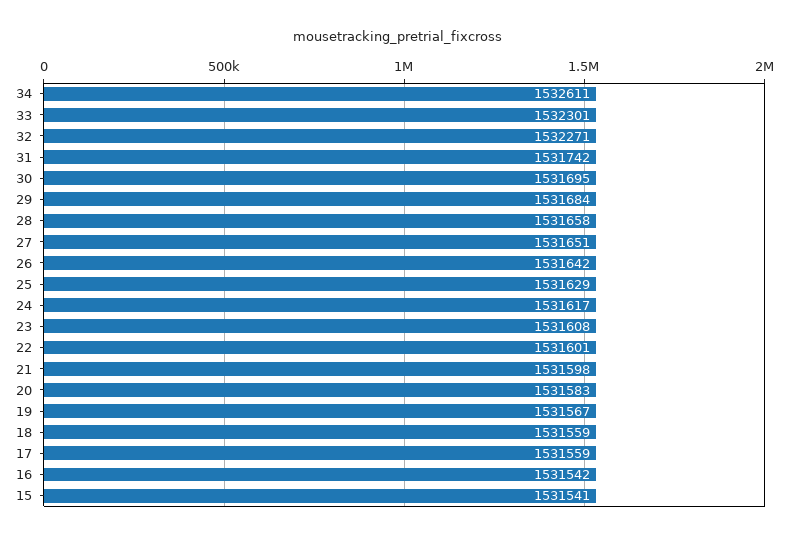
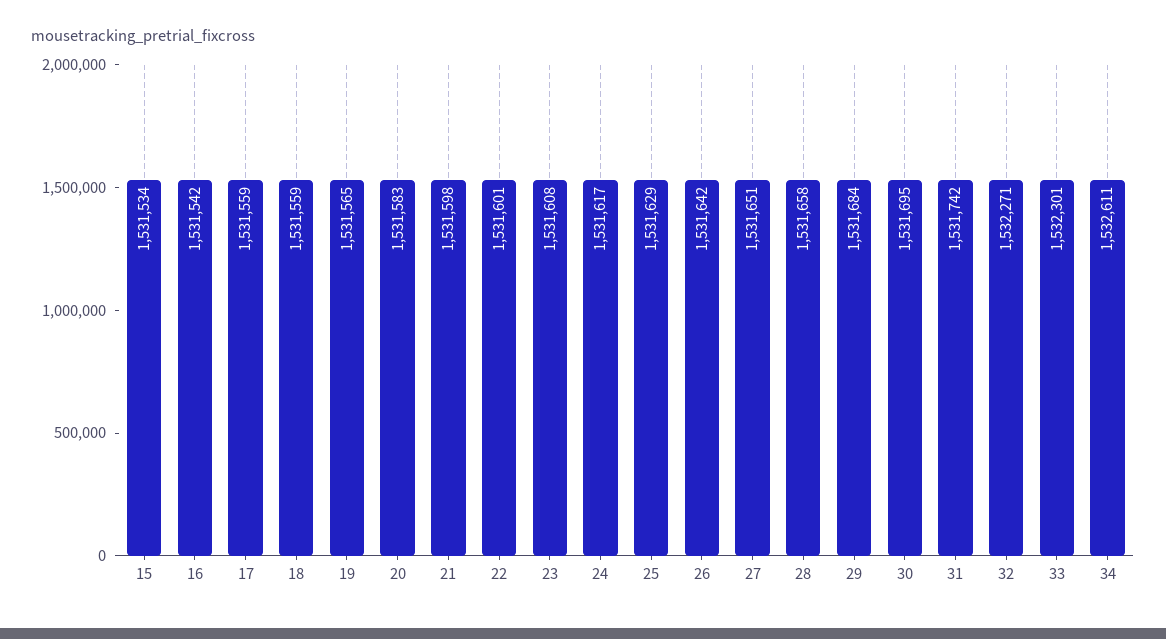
19: 1531567 -> 1531565
15: 1531541 -> 1531534

